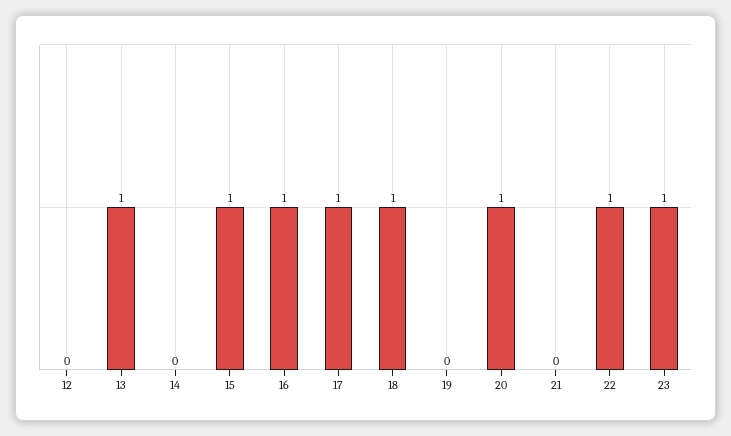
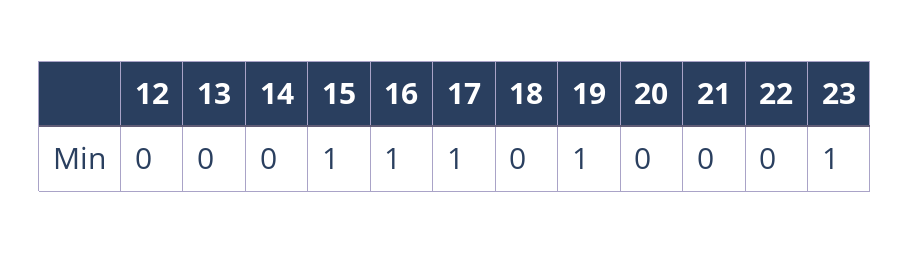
13: 1 -> 0
18: 1 -> 0
19: 0 -> 1
20: 1 -> 0
22: 1 -> 0

